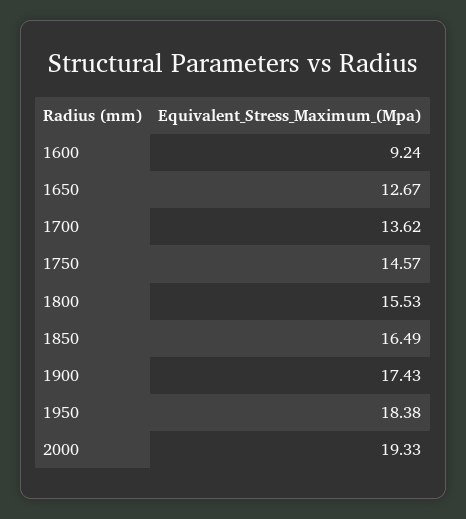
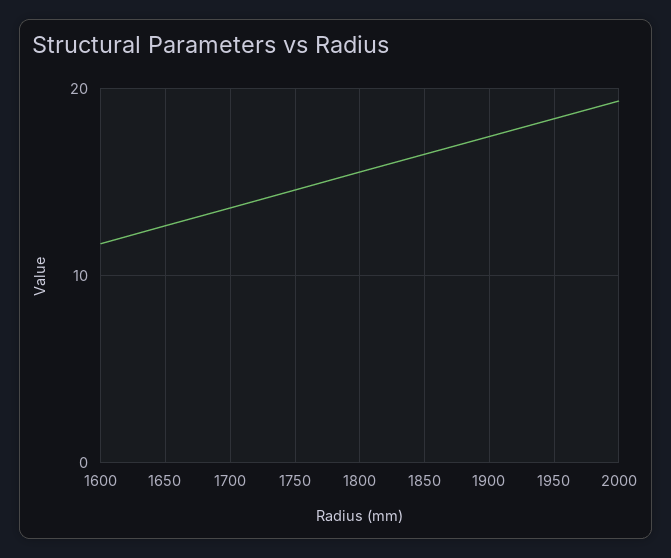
1600: 9.24 -> 12

